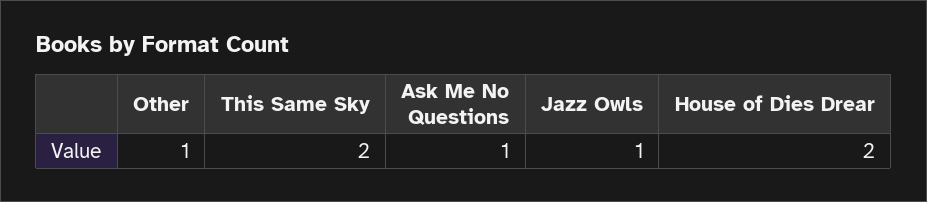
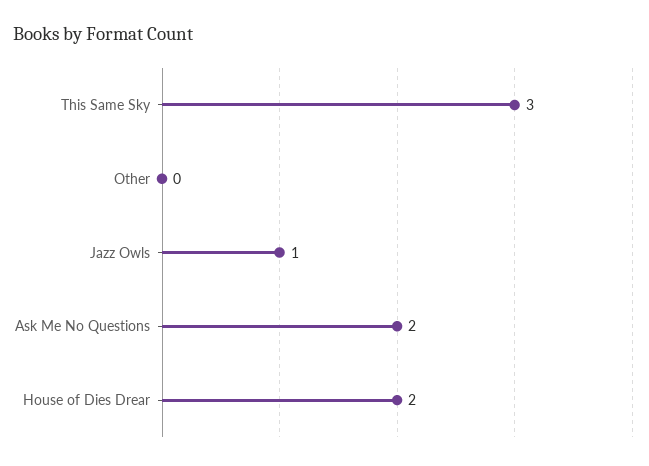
Other: 1 -> 0
This Same Sky: 2 -> 3
Ask Me No Questions: 1 -> 2

